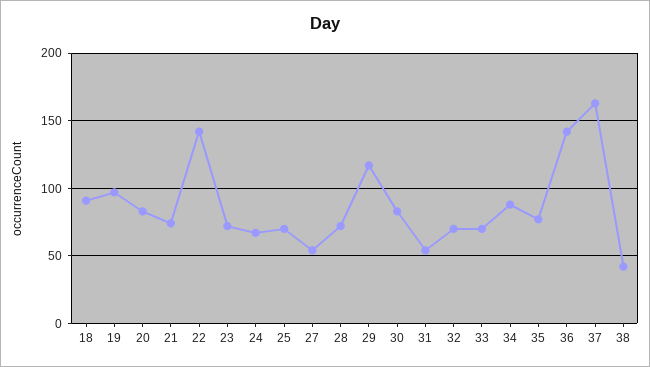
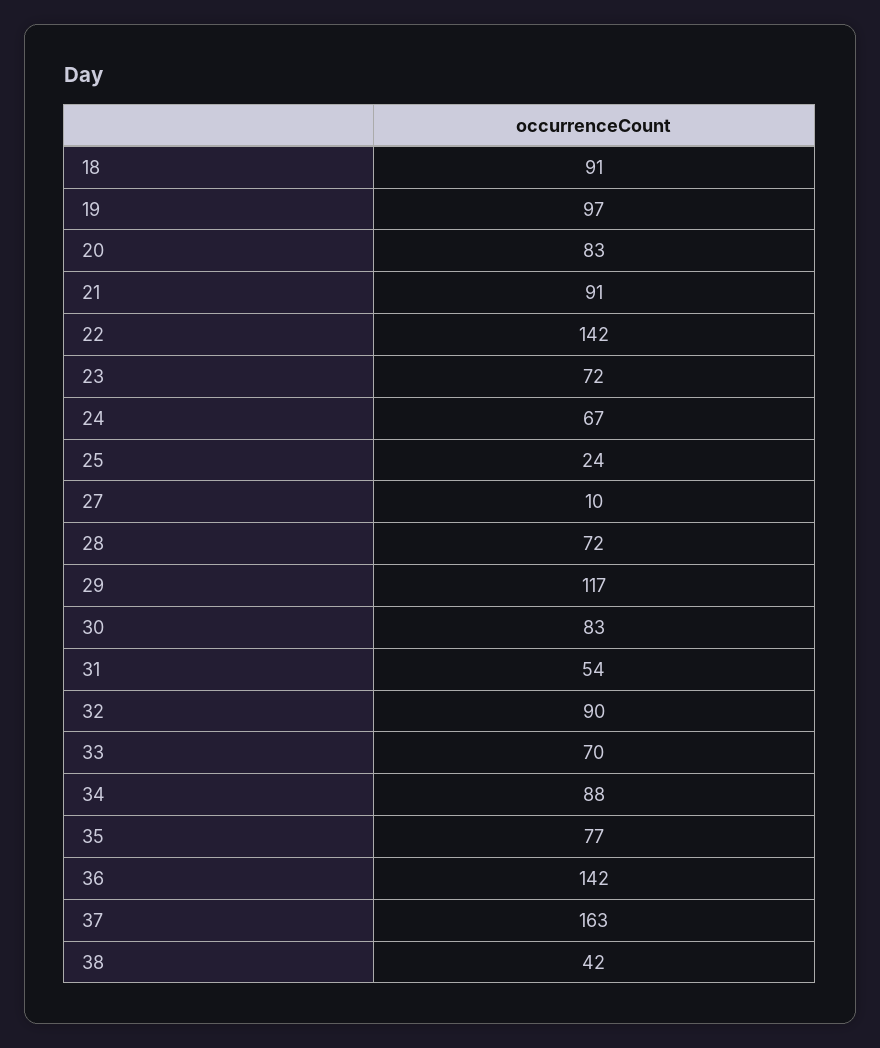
21: 75 -> 91
25: 70 -> 24
27: 55 -> 10
32: 70 -> 90

